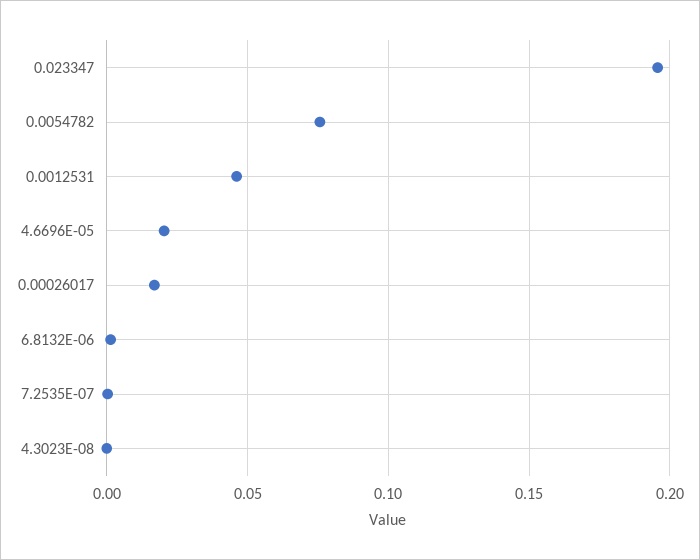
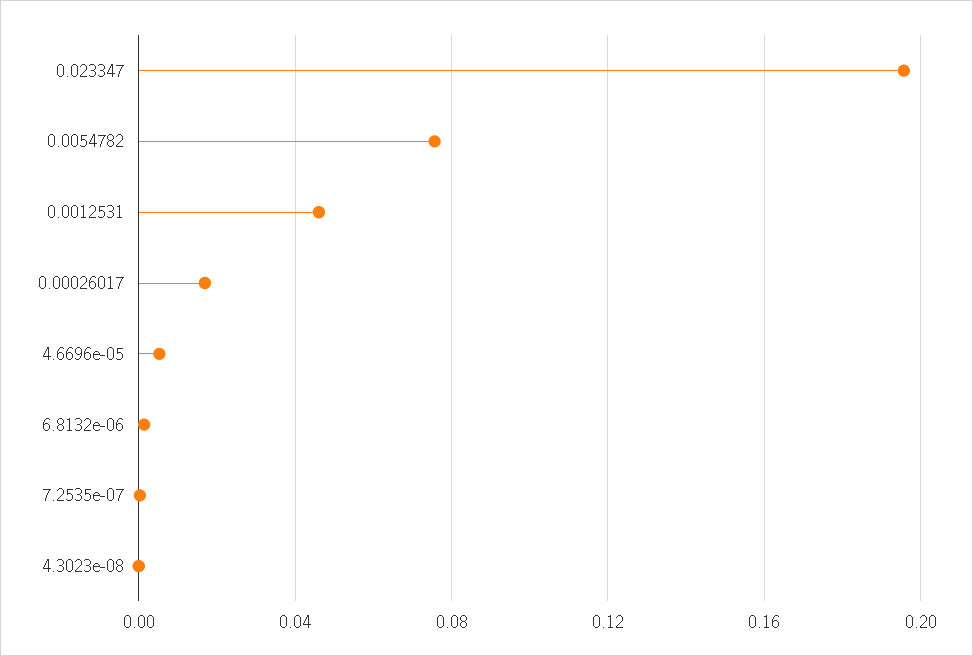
4.6696E-05: 0.02 -> 0.005

